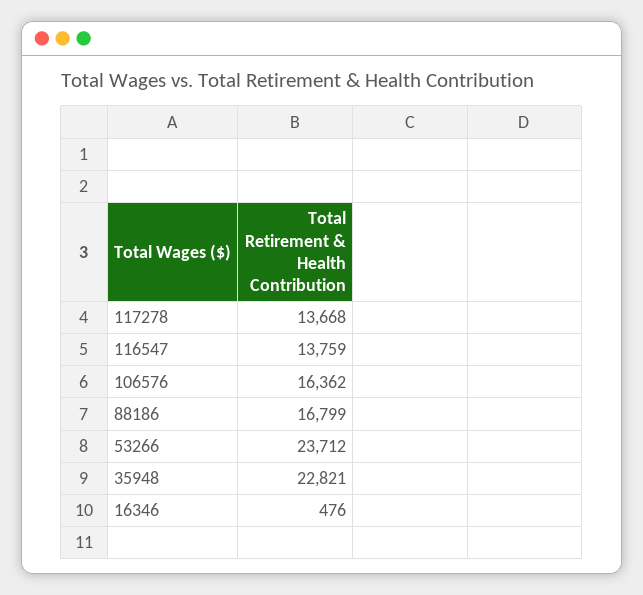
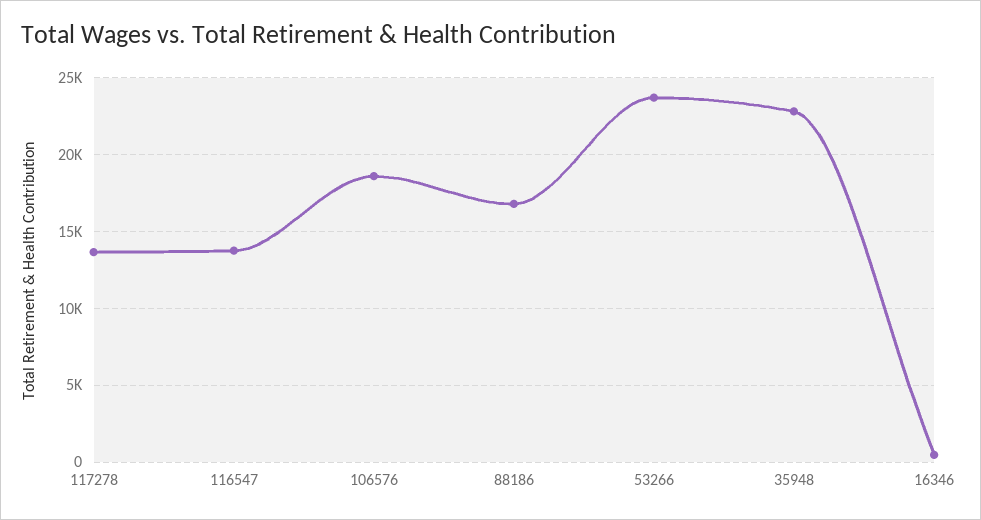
106576: 16362 -> 18500

